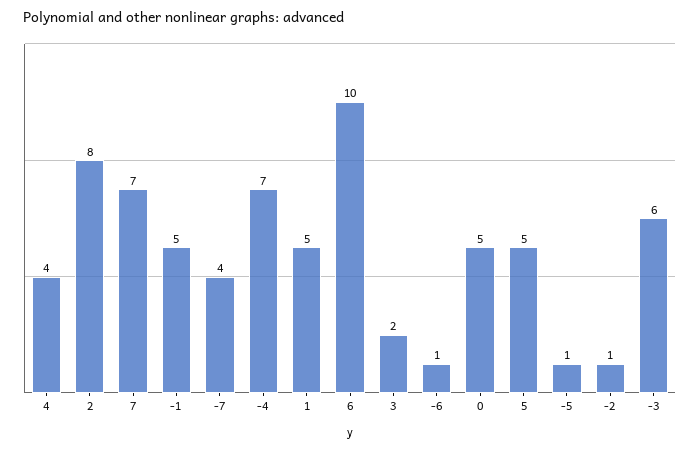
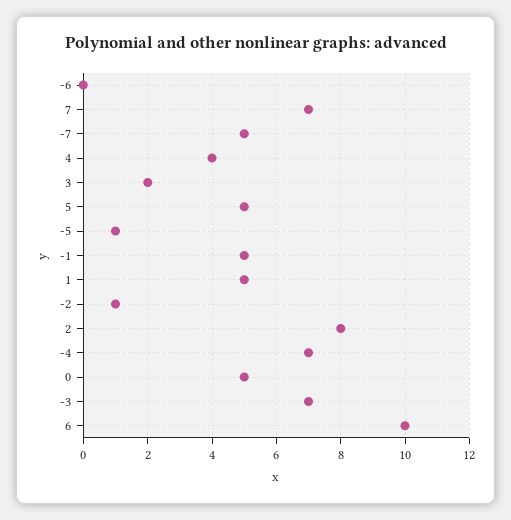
-7: 4 -> 5
-6: 1 -> 0
-3: 6 -> 7

